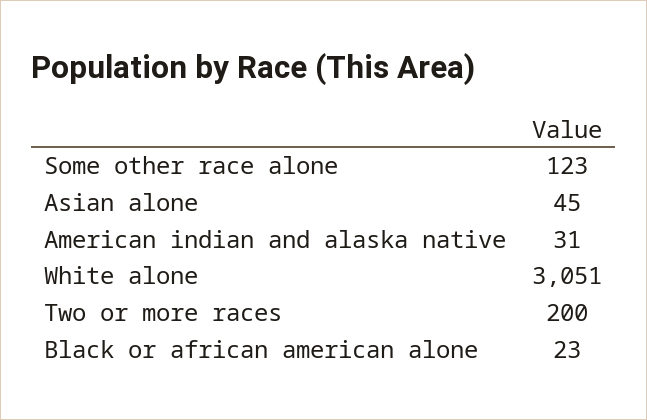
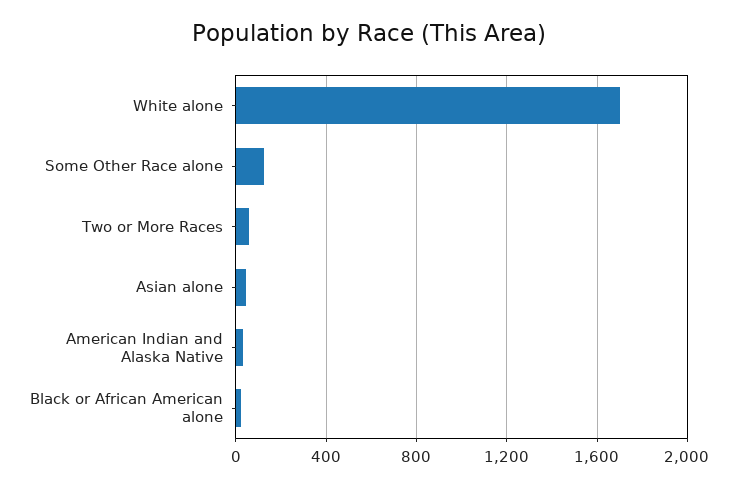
White alone: 3051 -> 1700
Two or more races: 200 -> 50

